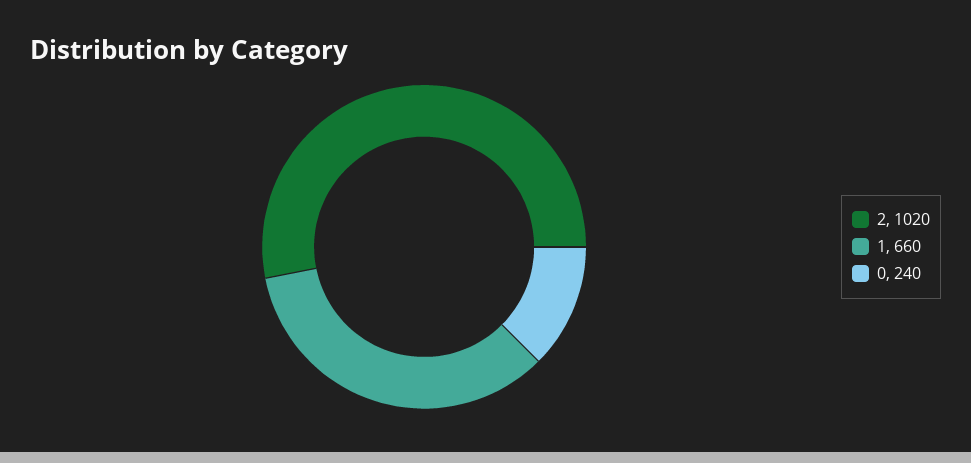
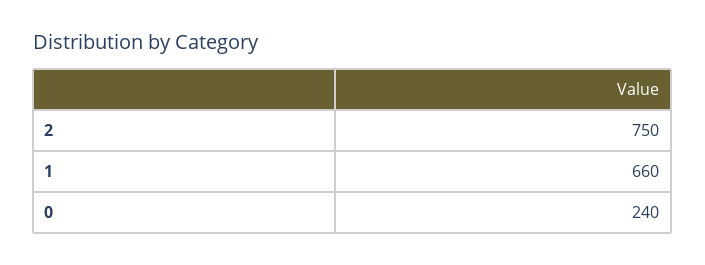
2: 1020 -> 750

